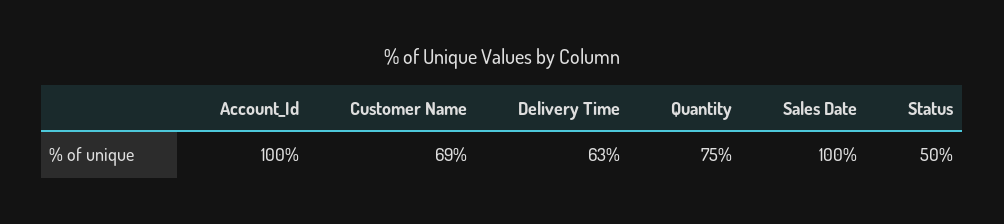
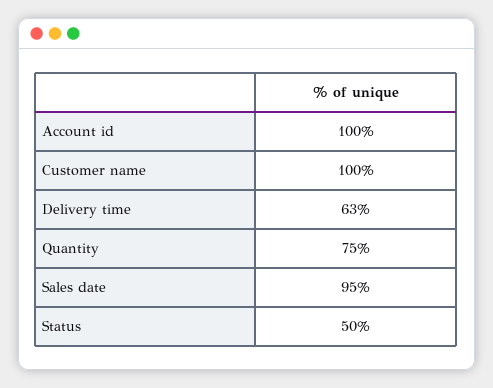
Customer Name: 69 -> 100
Sales Date: 100 -> 95

